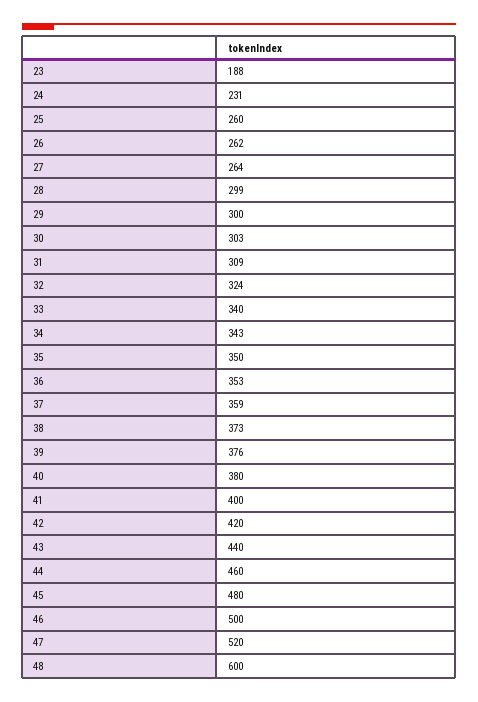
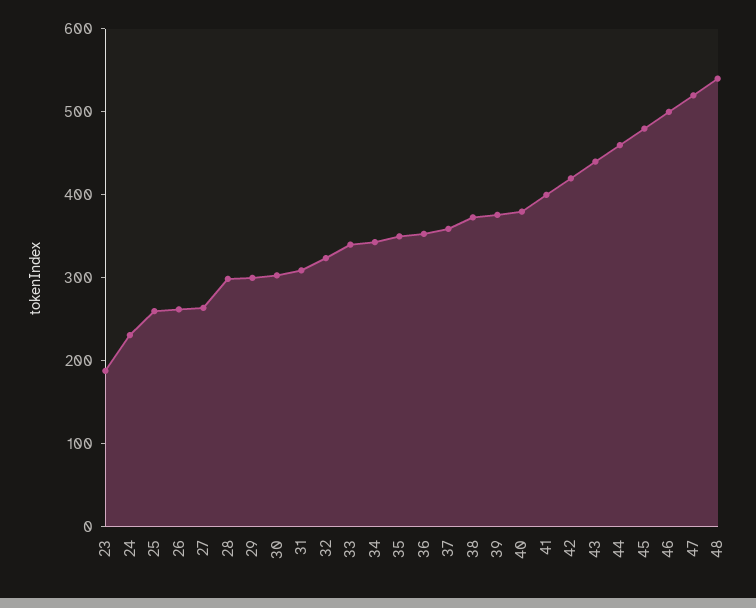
48: 600 -> 540

